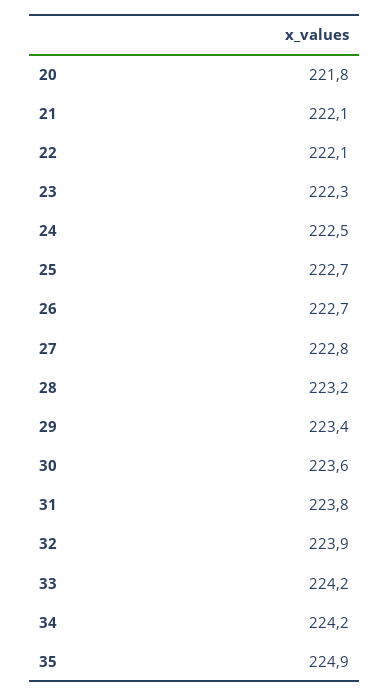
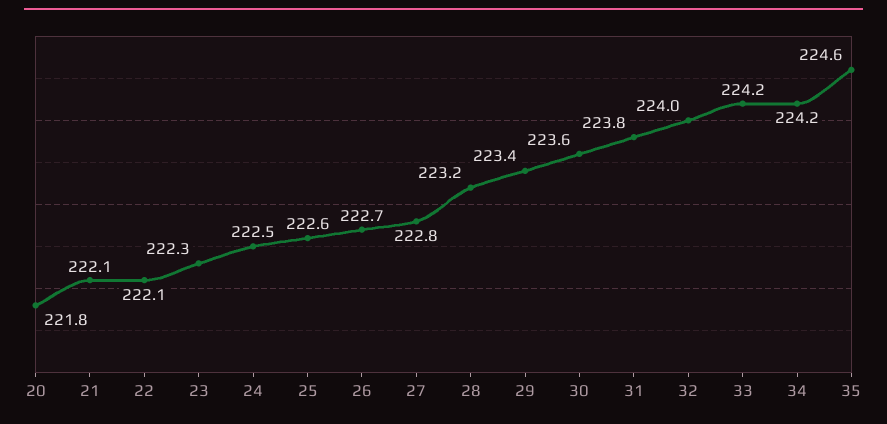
25: 222.7 -> 222.6
32: 223.9 -> 224
35: 224.9 -> 224.6

